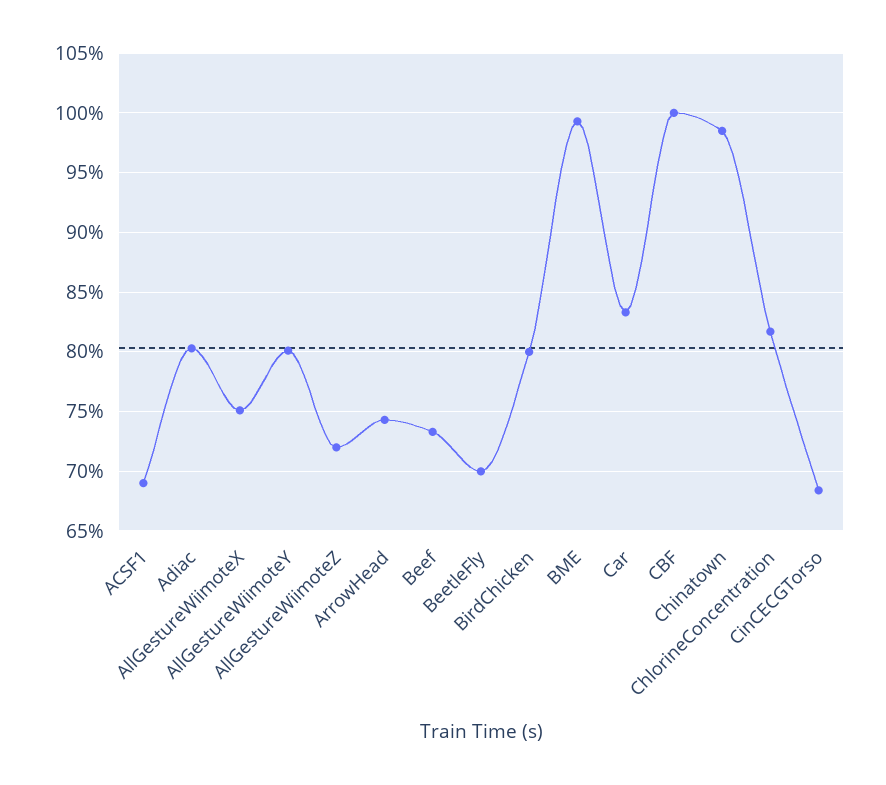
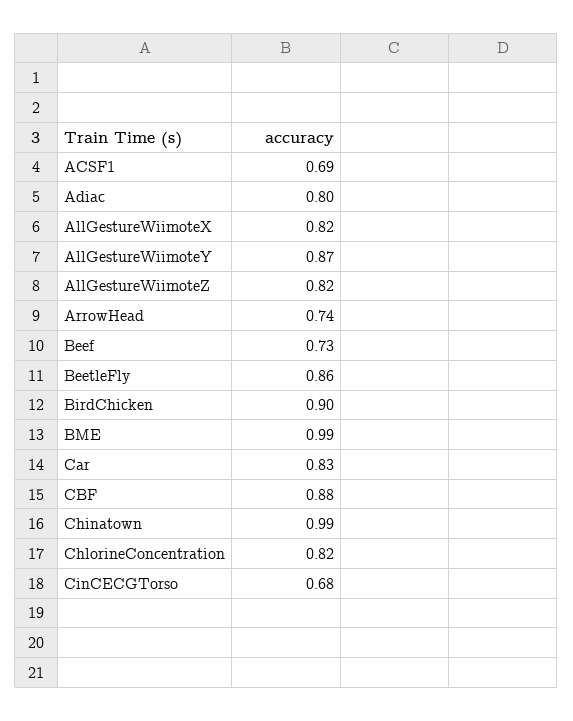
AllGestureWiimoteX: 0.75 -> 0.82
AllGestureWiimoteY: 0.8 -> 0.87
AllGestureWiimoteZ: 0.72 -> 0.82
BeetleFly: 0.7 -> 0.86
BirdChicken: 0.8 -> 0.9
CBF: 1 -> 0.88

